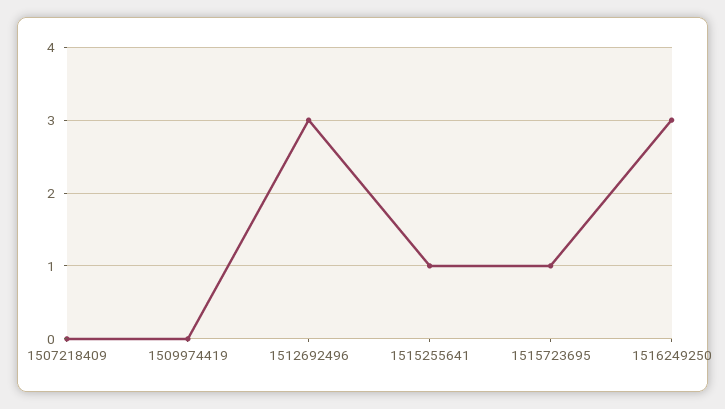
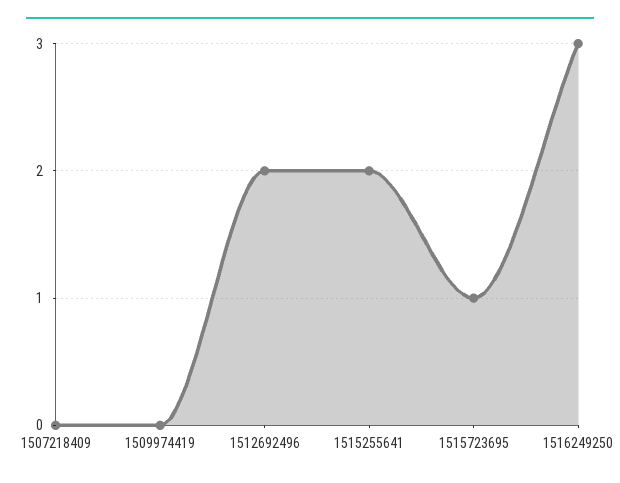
1512692496: 3 -> 2
1515255641: 1 -> 2

